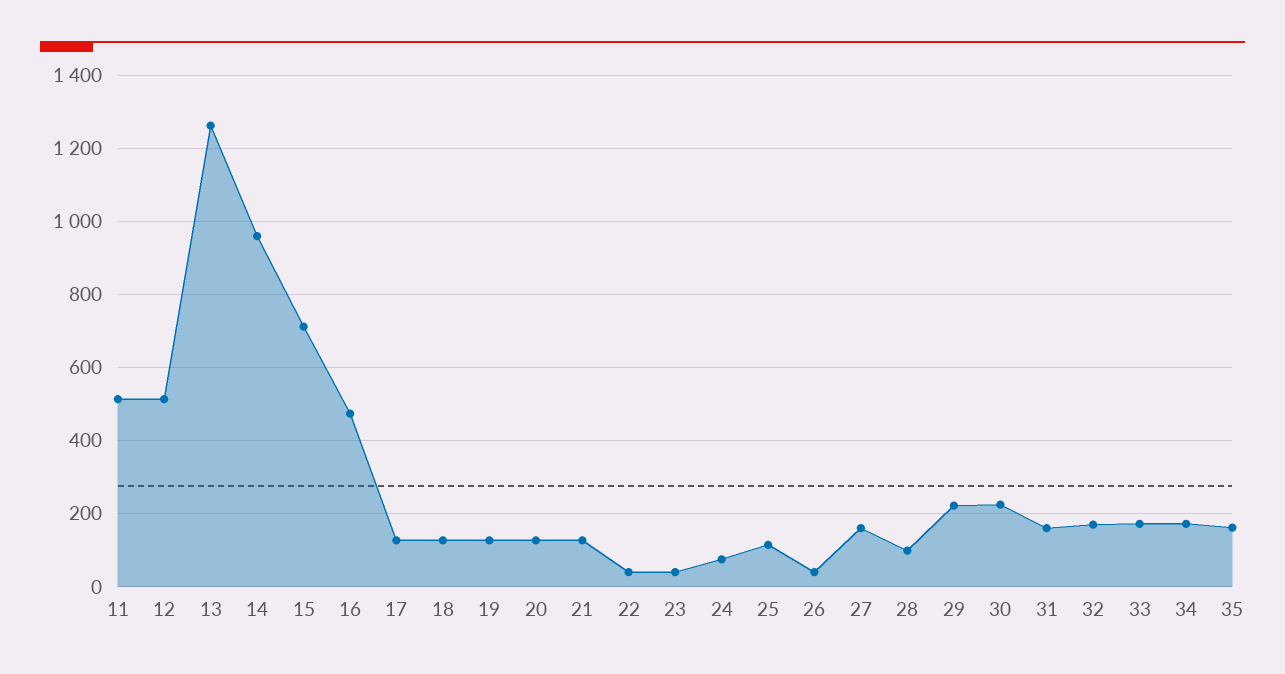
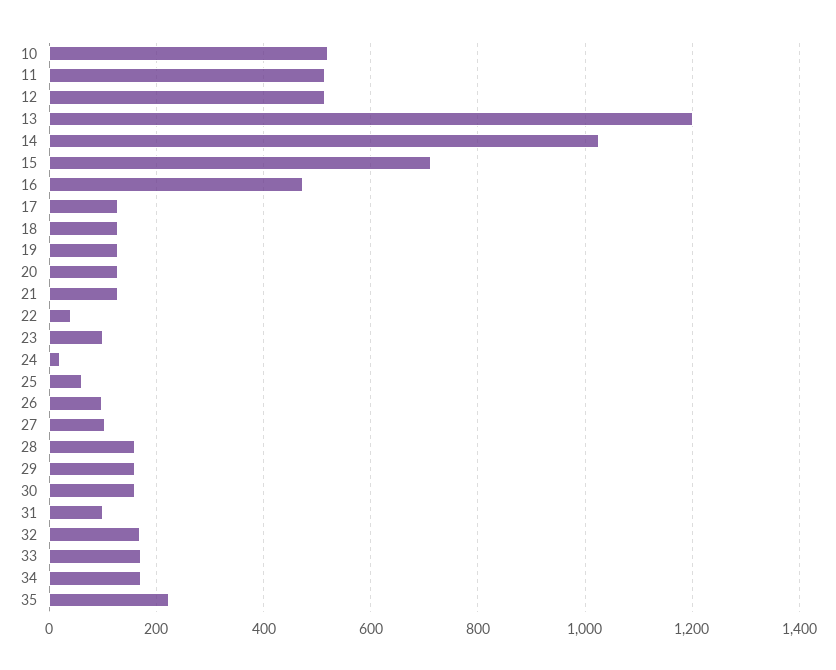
13: 1260 -> 1200
14: 960 -> 1020
23: 40 -> 100
24: 80 -> 20
25: 120 -> 60
26: 40 -> 100
27: 160 -> 100
28: 100 -> 160
29: 220 -> 160
30: 220 -> 160
31: 160 -> 100
35: 160 -> 220
10: none -> 520

